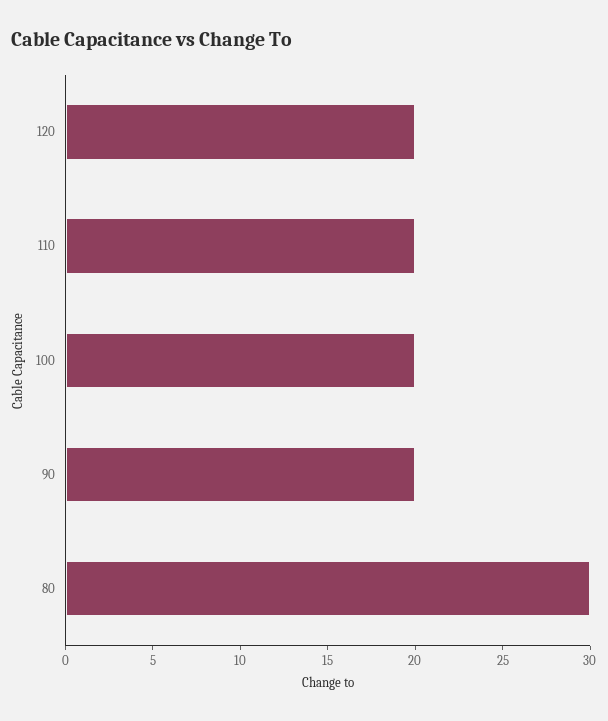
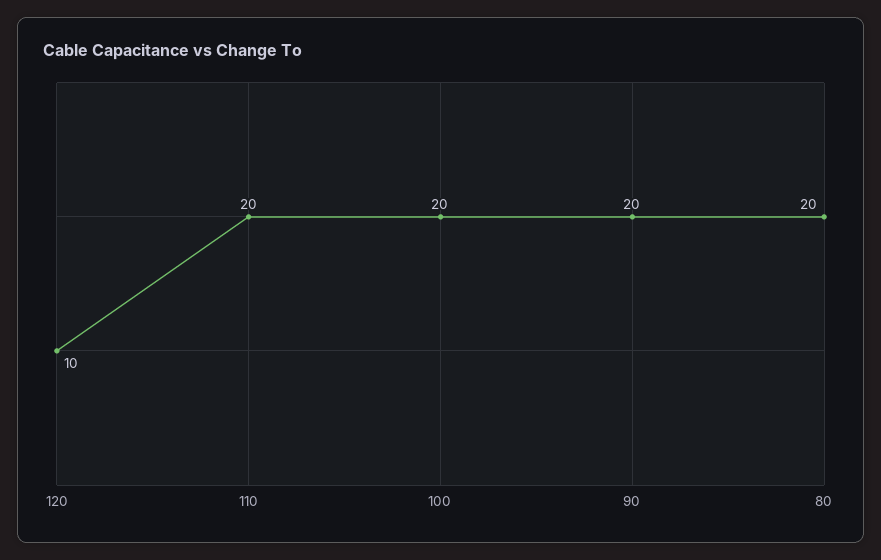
120: 20 -> 10
80: 30 -> 20

